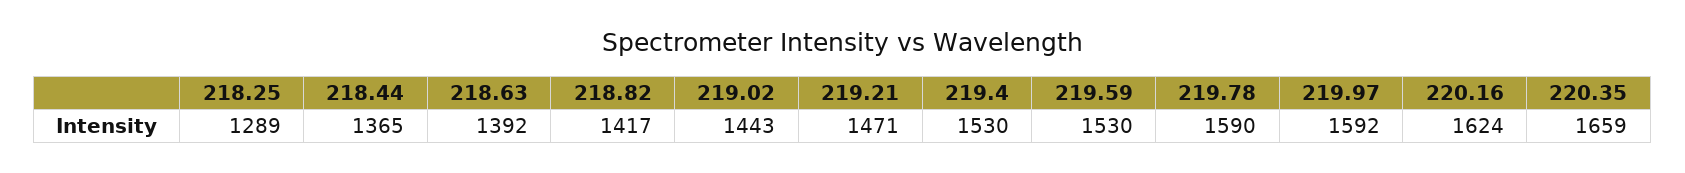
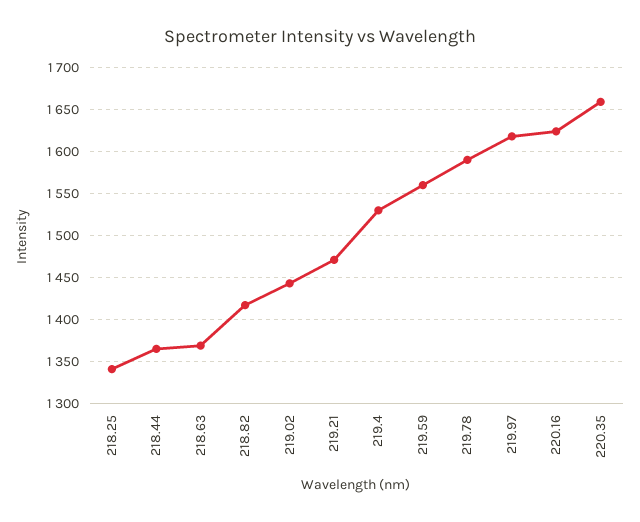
218.25: 1289 -> 1340
218.63: 1392 -> 1370
219.59: 1530 -> 1560
219.97: 1592 -> 1620

